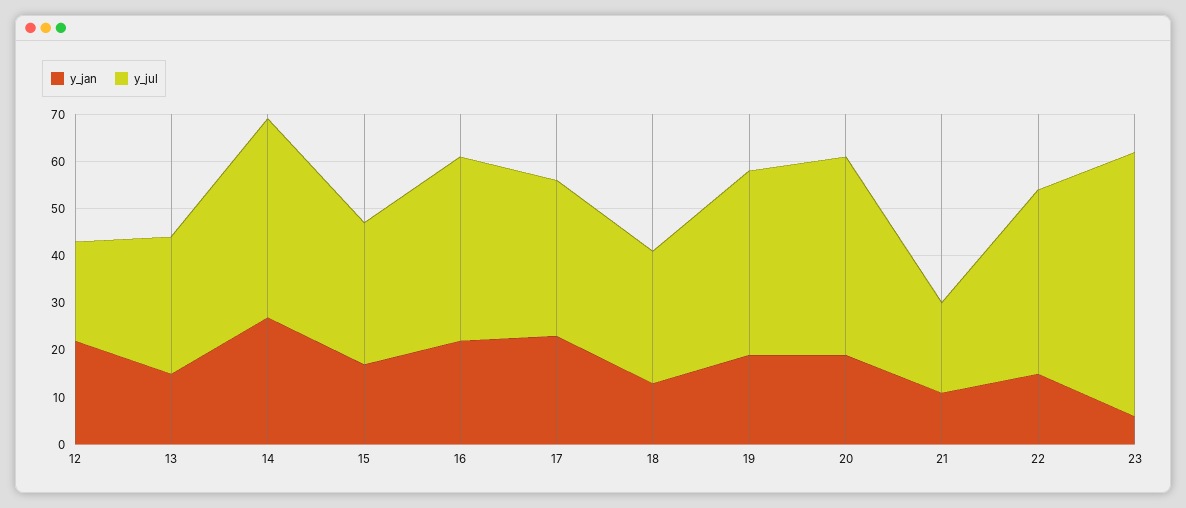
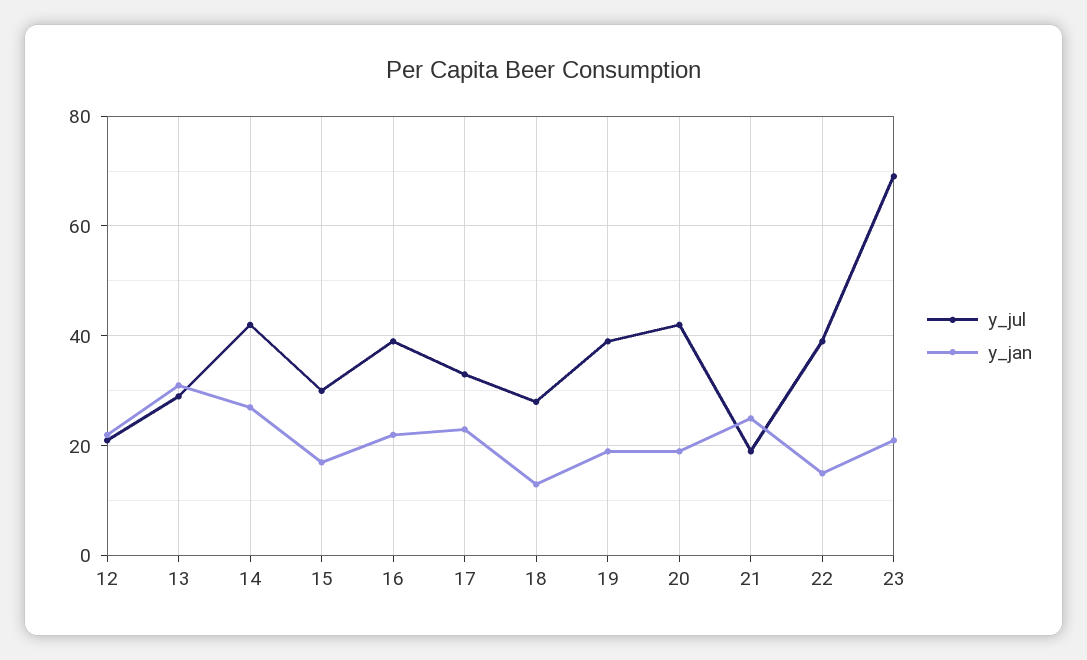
y_jan, 13: 15 -> 30
y_jan, 21: 10 -> 25
y_jan, 23: 5 -> 20
y_jul, 23: 55 -> 70

